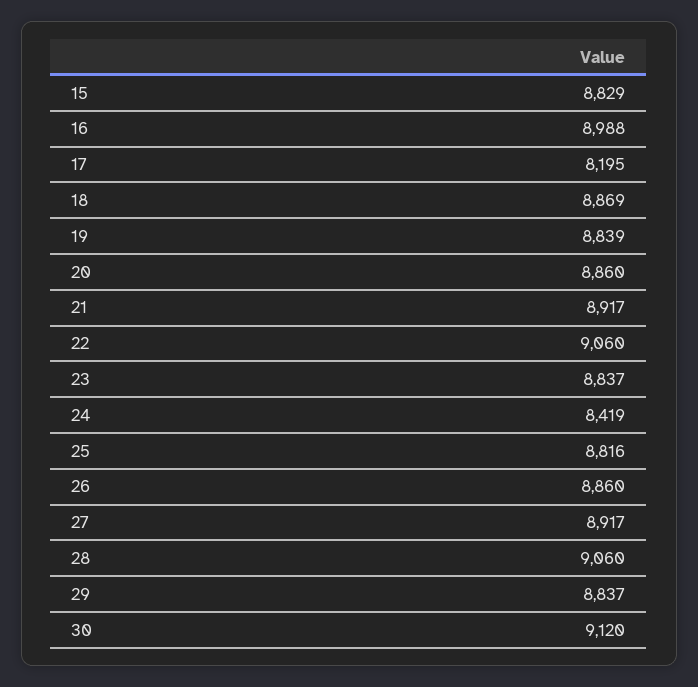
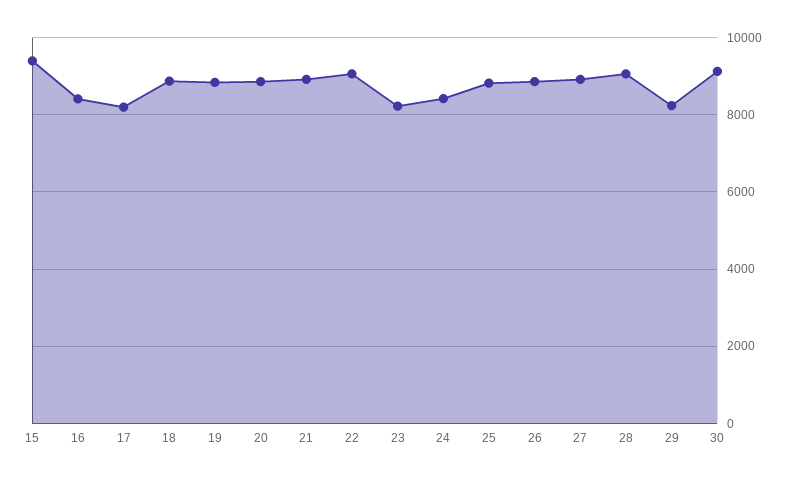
15: 8829 -> 9400
16: 8988 -> 8400
23: 8837 -> 8200
29: 8837 -> 8200

